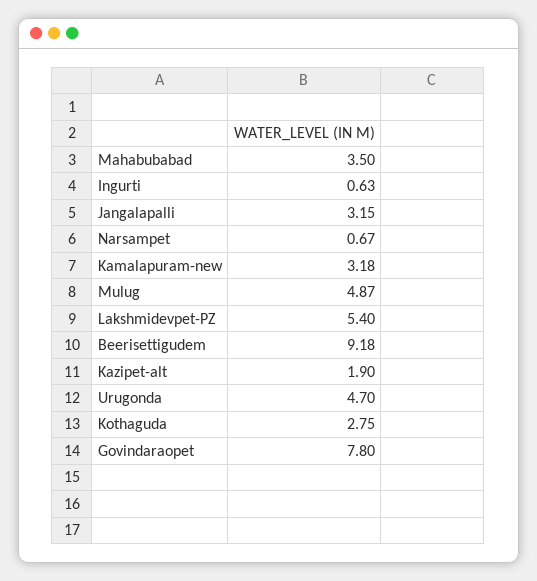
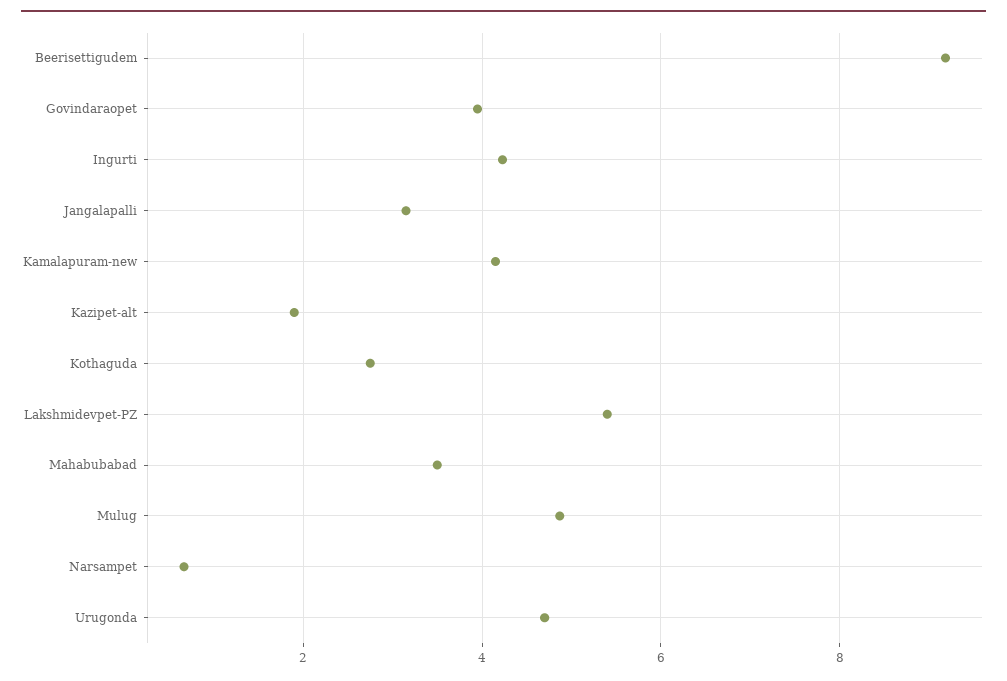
Ingurti: 0.63 -> 4.2
Kamalapuram-new: 3.18 -> 4.2
Govindaraopet: 7.8 -> 4

